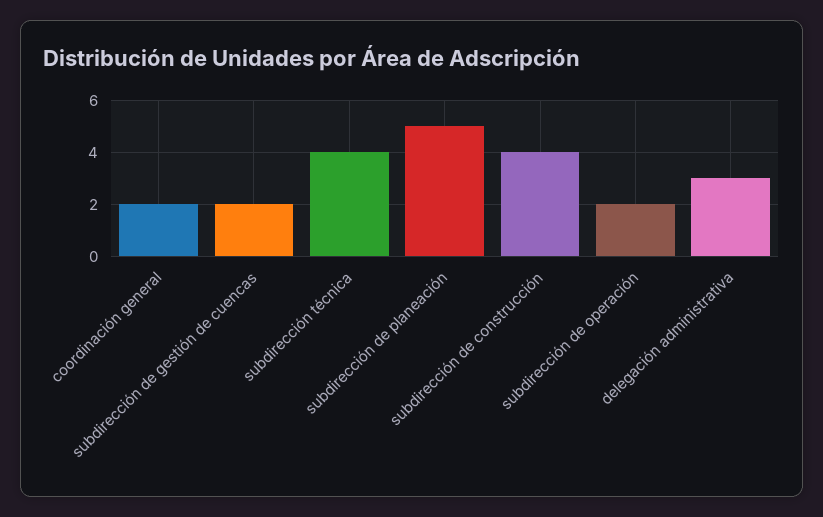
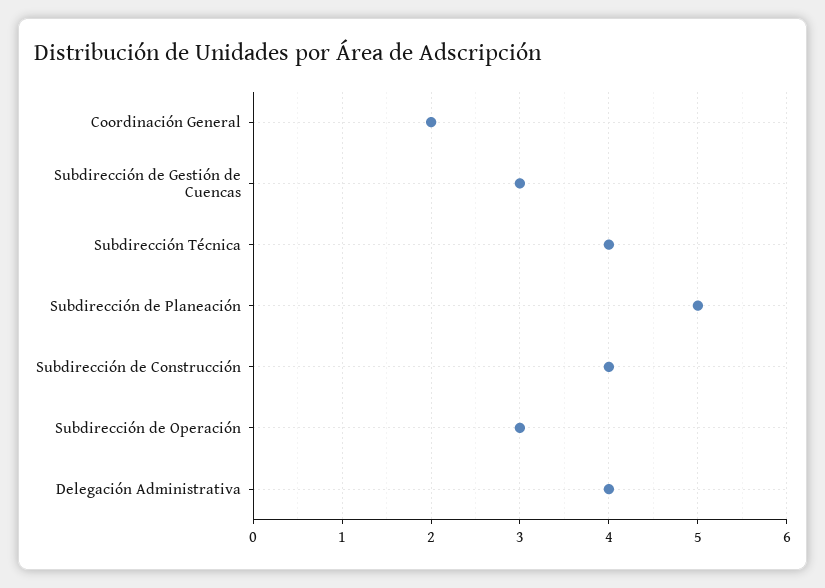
subdirección de gestión de cuencas: 2 -> 3
subdirección de operación: 2 -> 3
delegación administrativa: 3 -> 4

